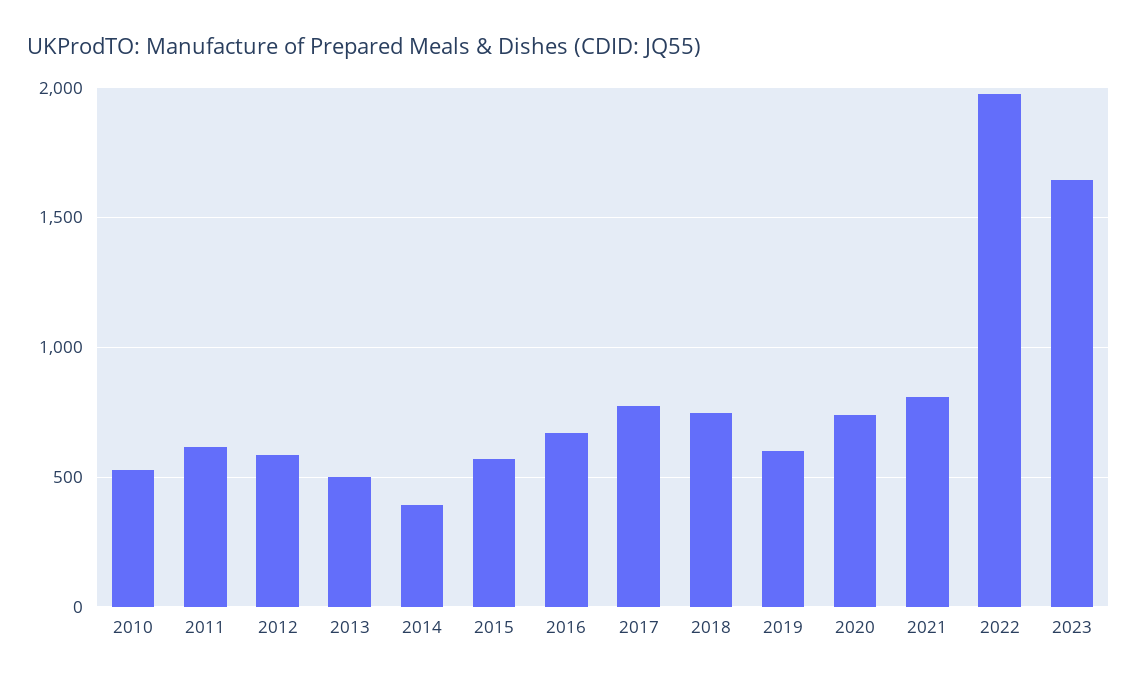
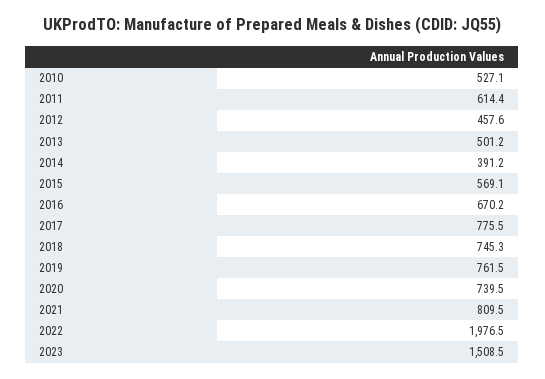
2012: 600 -> 457.6
2019: 600 -> 761.5
2023: 1650 -> 1508.5

